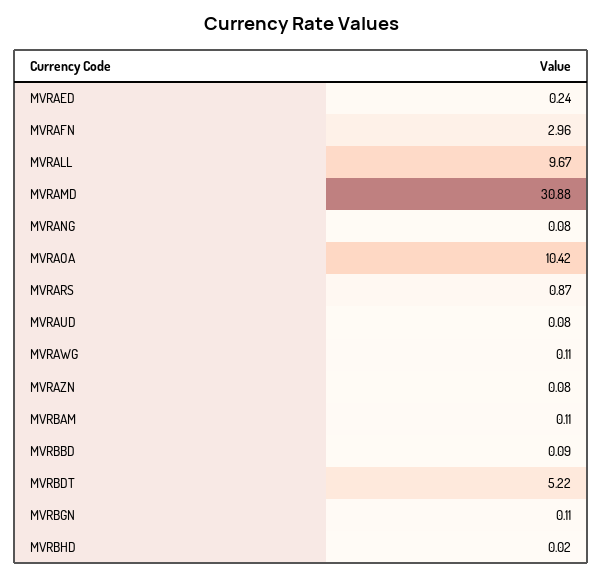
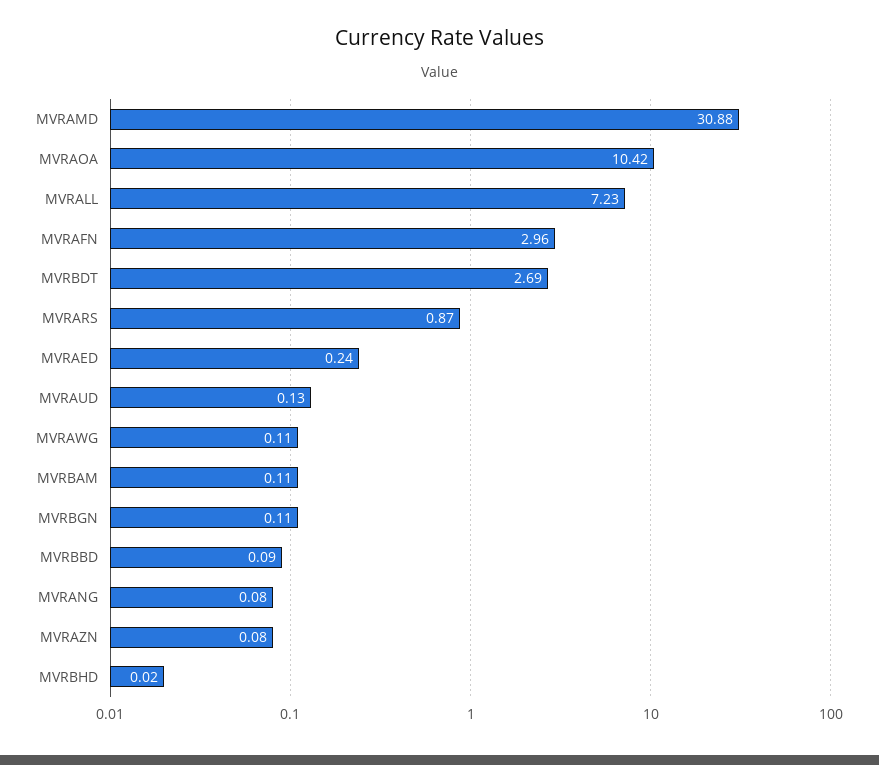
MVRALL: 9.67 -> 7.23
MVRAUD: 0.08 -> 0.13
MVRBDT: 5.22 -> 2.69

